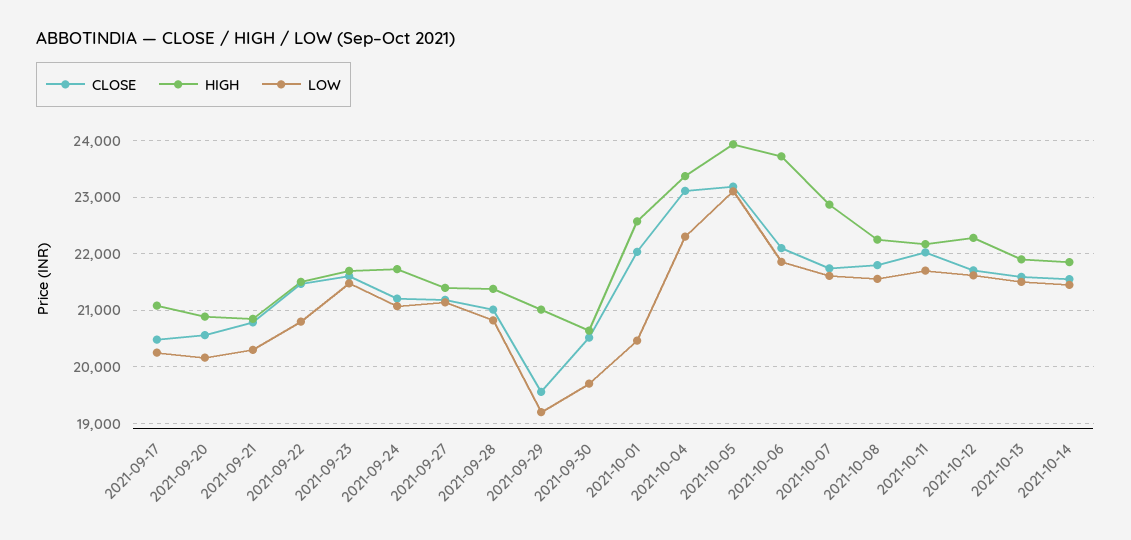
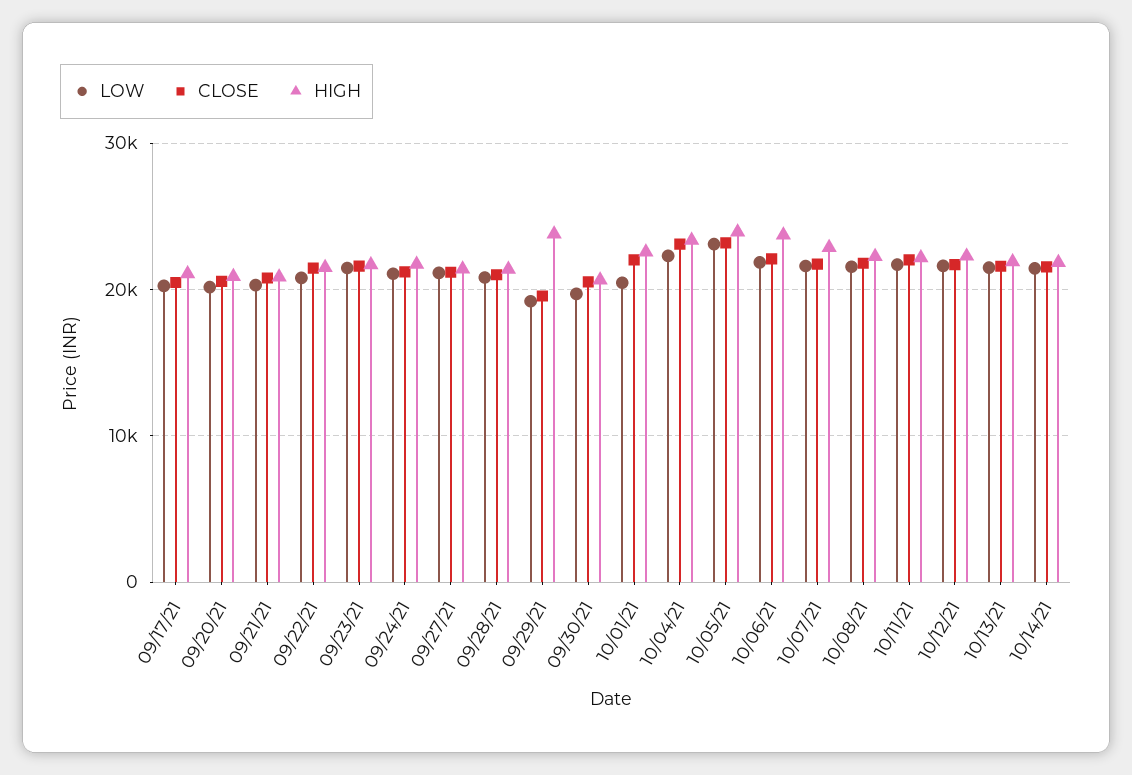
HIGH, 2021-09-29: 21000 -> 24000

